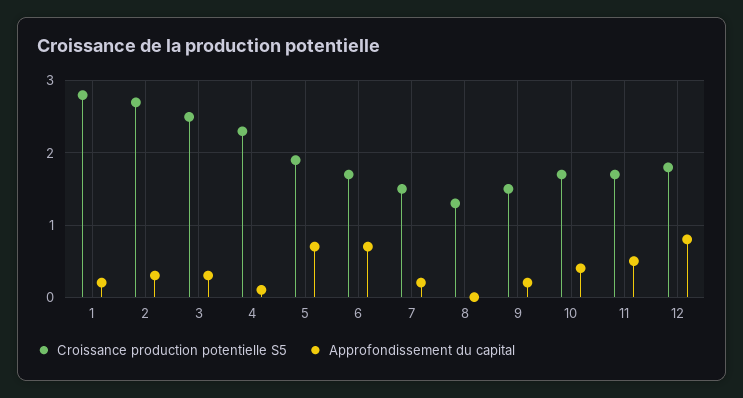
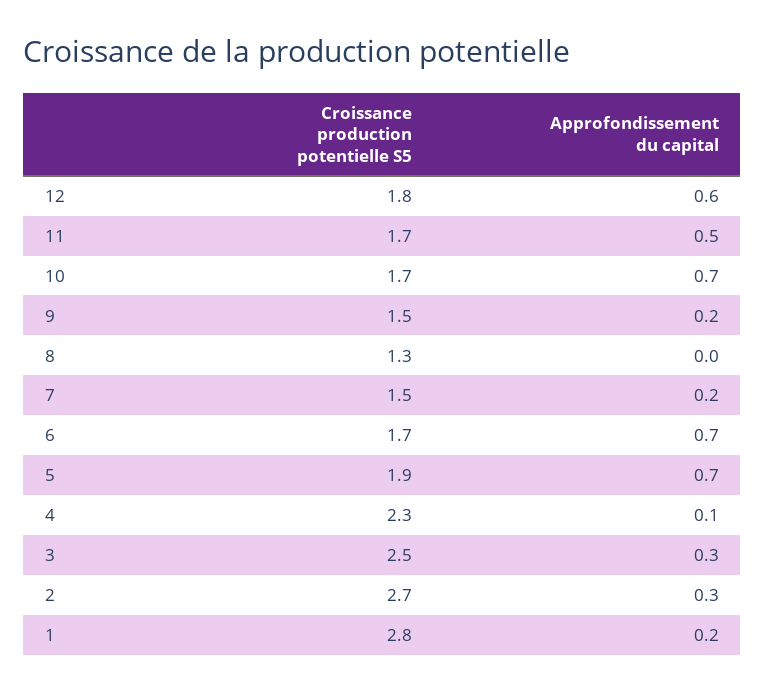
Approfondissement du capital, 10: 0.4 -> 0.7
Approfondissement du capital, 12: 0.8 -> 0.6

